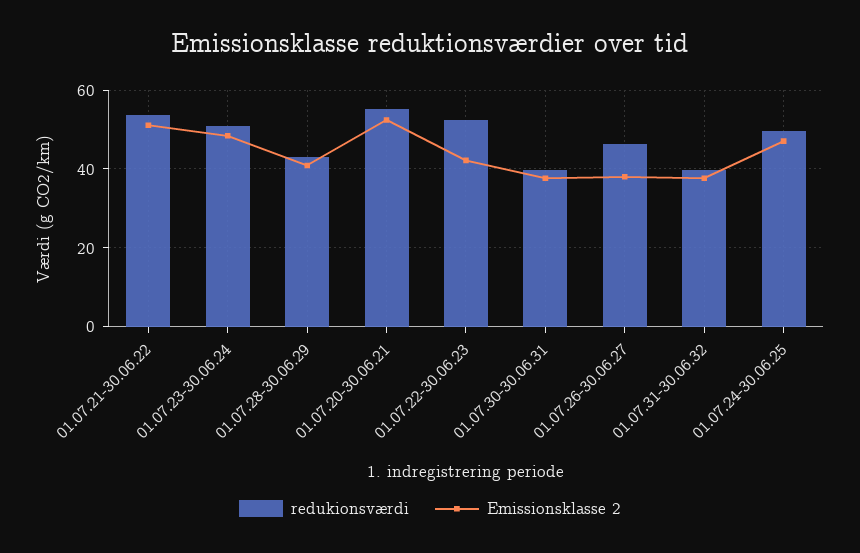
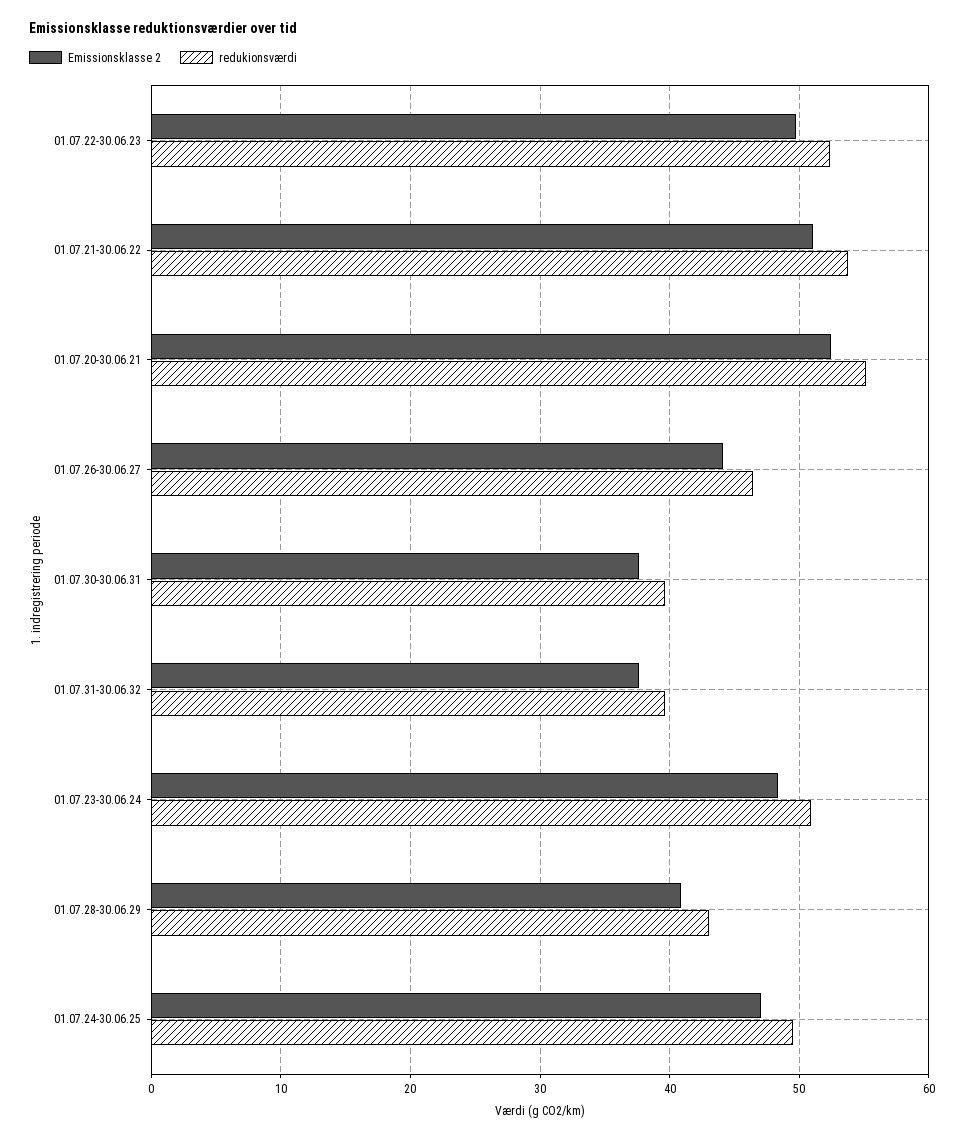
Emissionsklasse 2, 01.07.22-30.06.23: 42 -> 50
Emissionsklasse 2, 01.07.26-30.06.27: 38 -> 44

